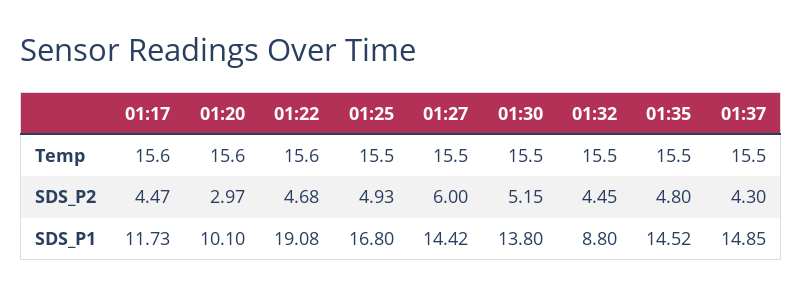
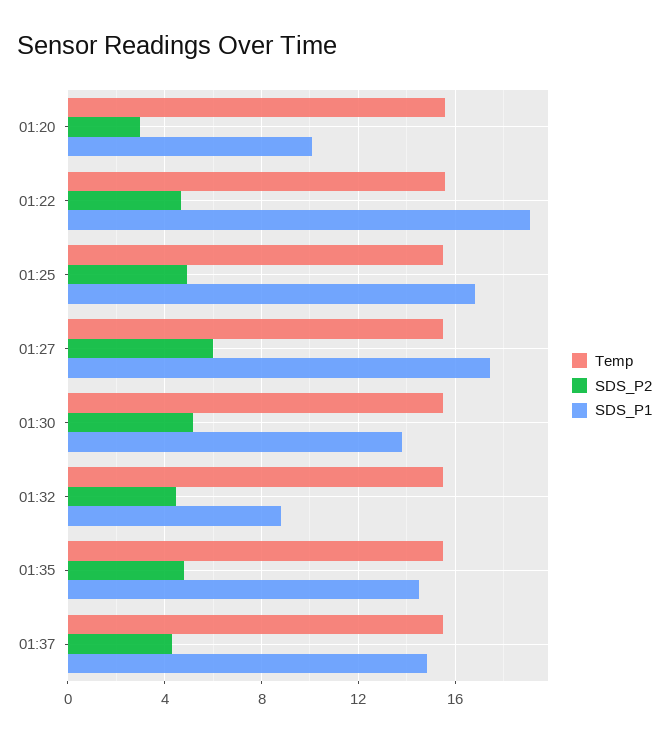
Temp, 01:17: 15.6 -> none
SDS_P2, 01:17: 4.47 -> none
SDS_P1, 01:17: 11.73 -> none
SDS_P1, 01:27: 14.42 -> 17.5

